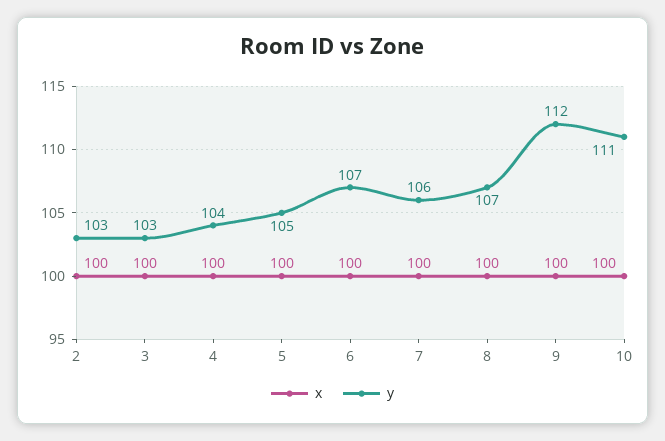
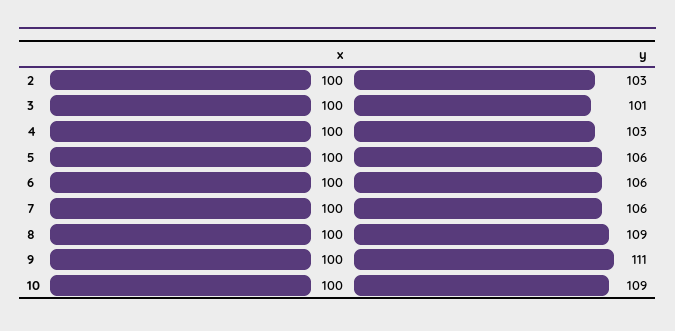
y, 3: 103 -> 101
y, 4: 104 -> 103
y, 5: 105 -> 106
y, 6: 107 -> 106
y, 8: 107 -> 109
y, 9: 112 -> 111
y, 10: 111 -> 109

